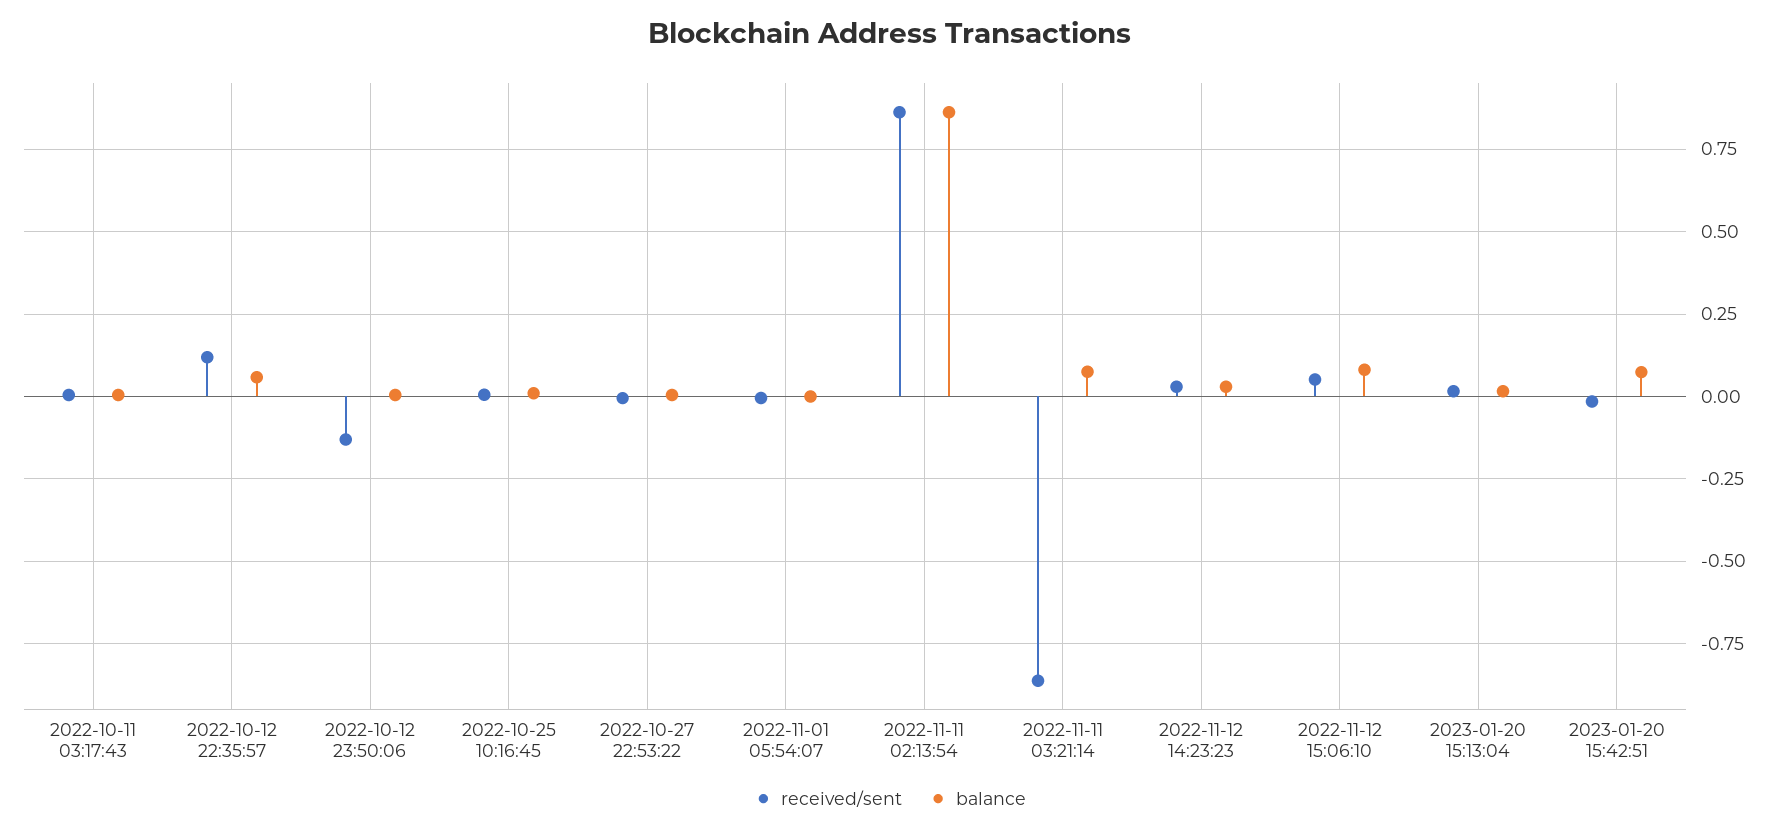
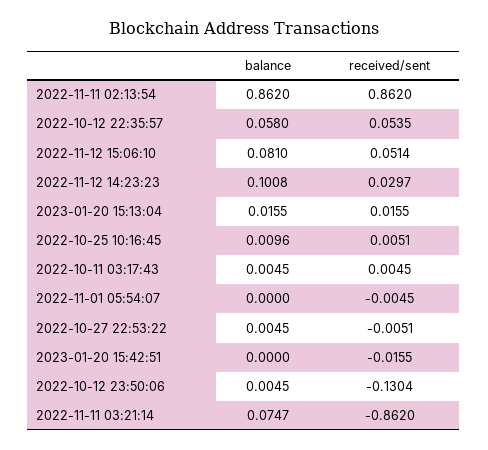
received/sent, 2022-10-12 22:35:57: 0.125 -> 0.0535
balance, 2022-11-12 14:23:23: 0.025 -> 0.1008
balance, 2023-01-20 15:42:51: 0.075 -> 0

